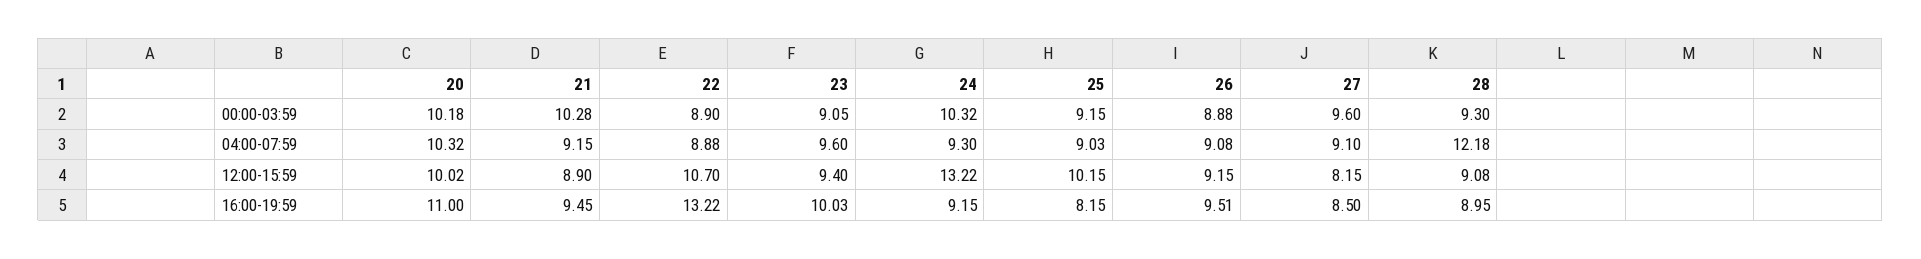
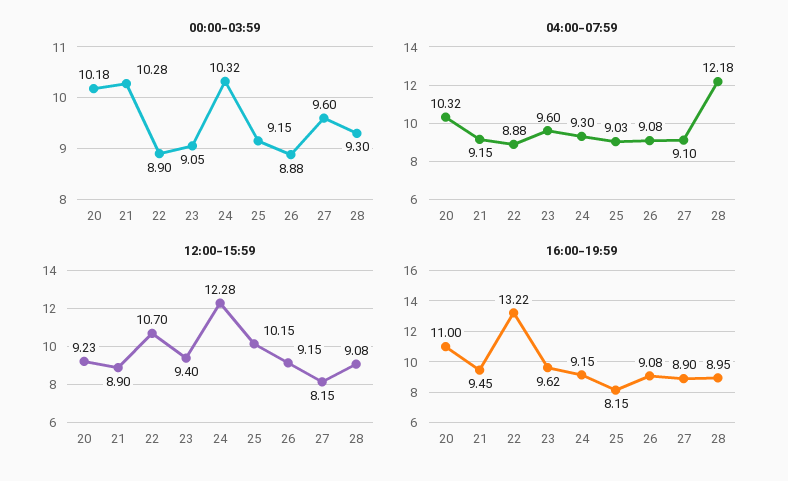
12:00-15:59, 20: 10.02 -> 9.23
12:00-15:59, 24: 13.22 -> 12.28
16:00-19:59, 23: 10.03 -> 9.62
16:00-19:59, 26: 9.51 -> 9.08
16:00-19:59, 27: 8.5 -> 8.9

